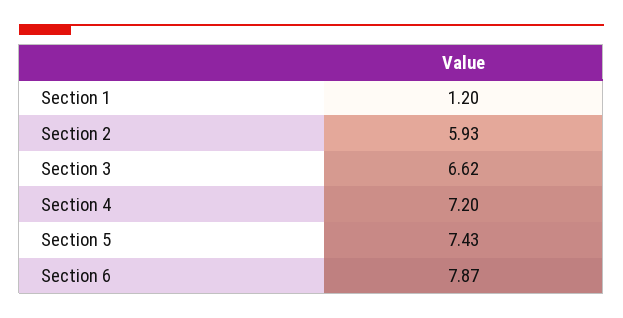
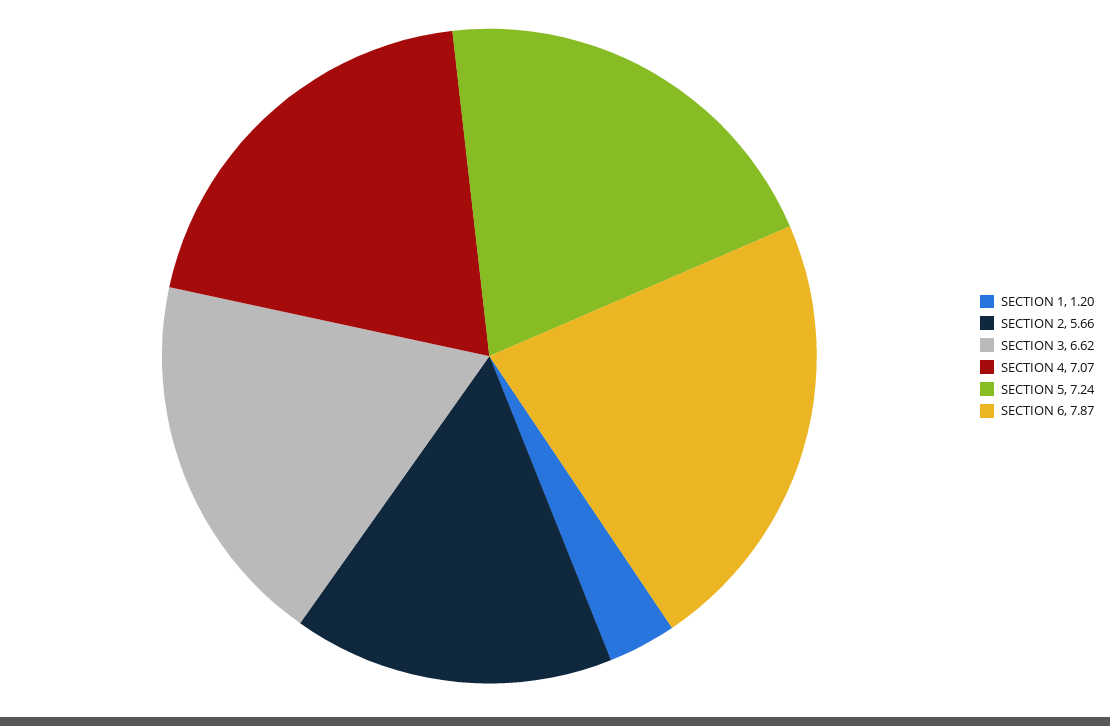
Section 2: 5.93 -> 5.66
Section 4: 7.2 -> 7.07
Section 5: 7.43 -> 7.24

